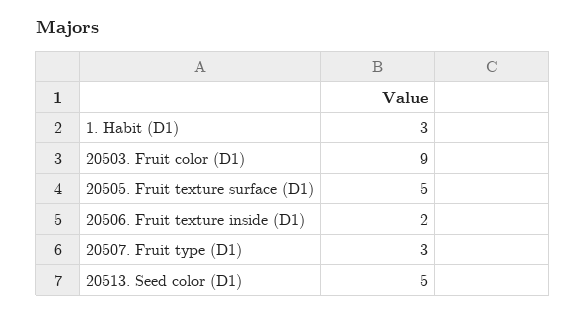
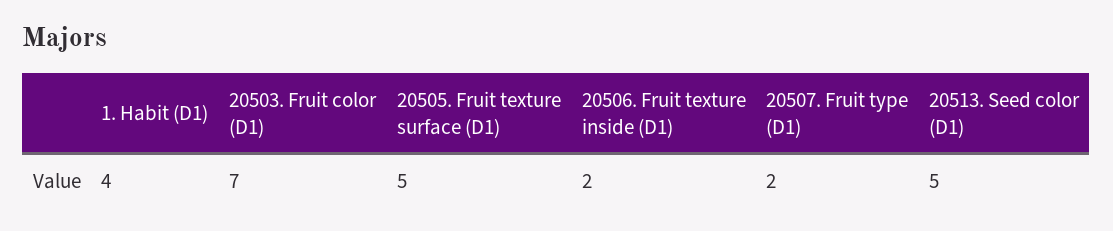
1. Habit (D1): 3 -> 4
20503. Fruit color (D1): 9 -> 7
20507. Fruit type (D1): 3 -> 2

